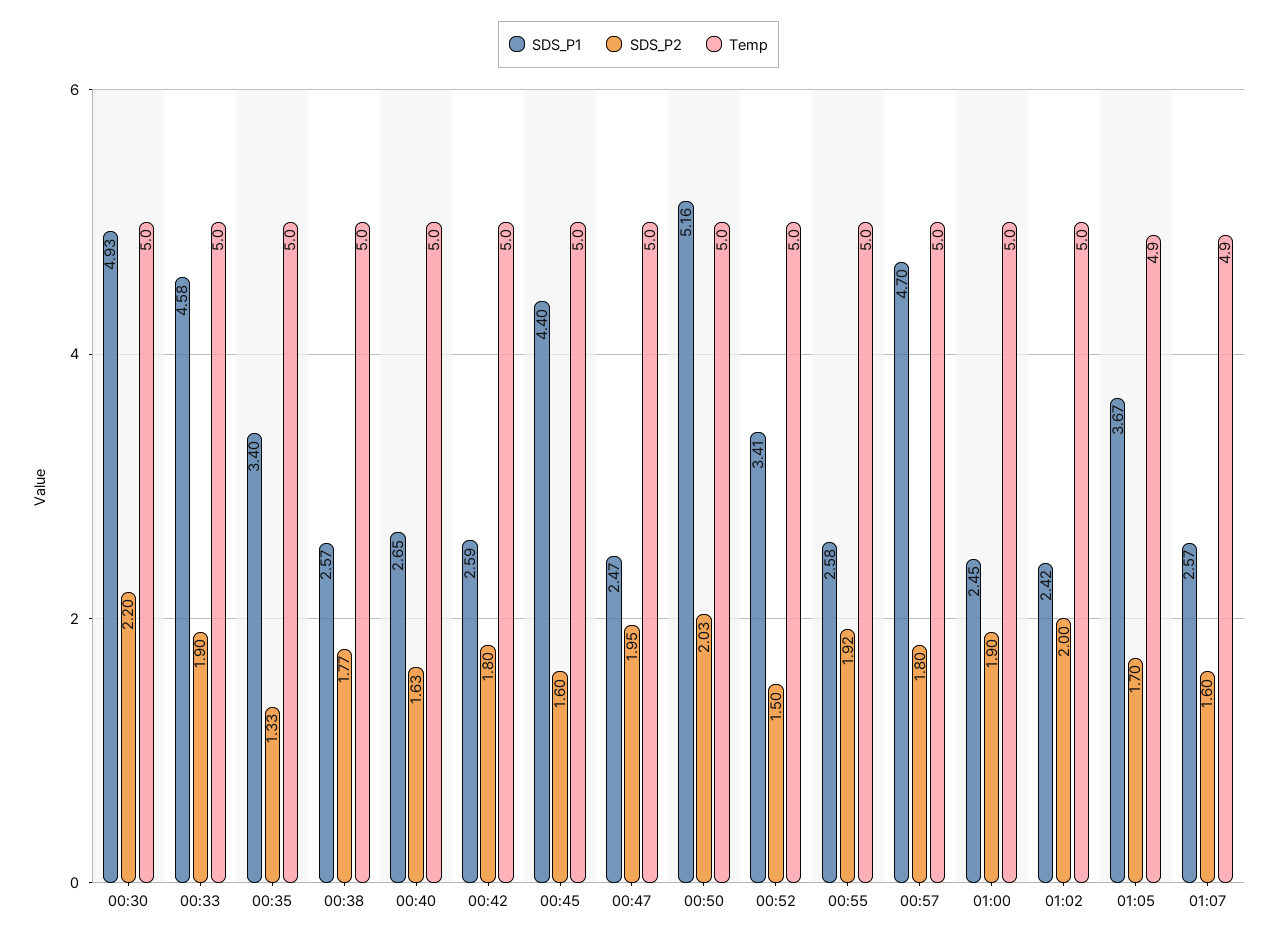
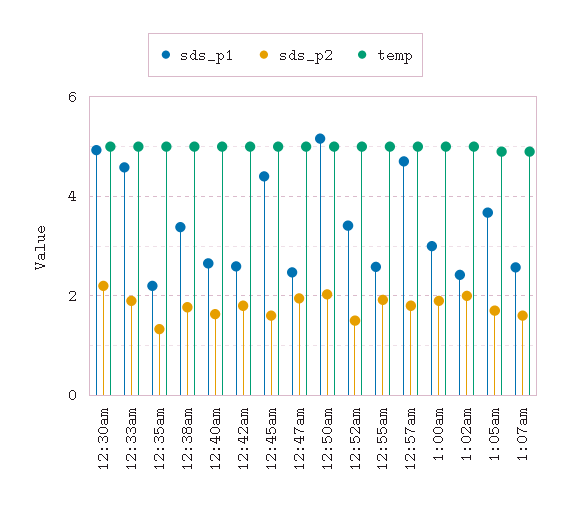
SDS_P1, 00:35: 3.4 -> 2.2
SDS_P1, 00:38: 2.57 -> 3.4
SDS_P1, 01:00: 2.45 -> 3

